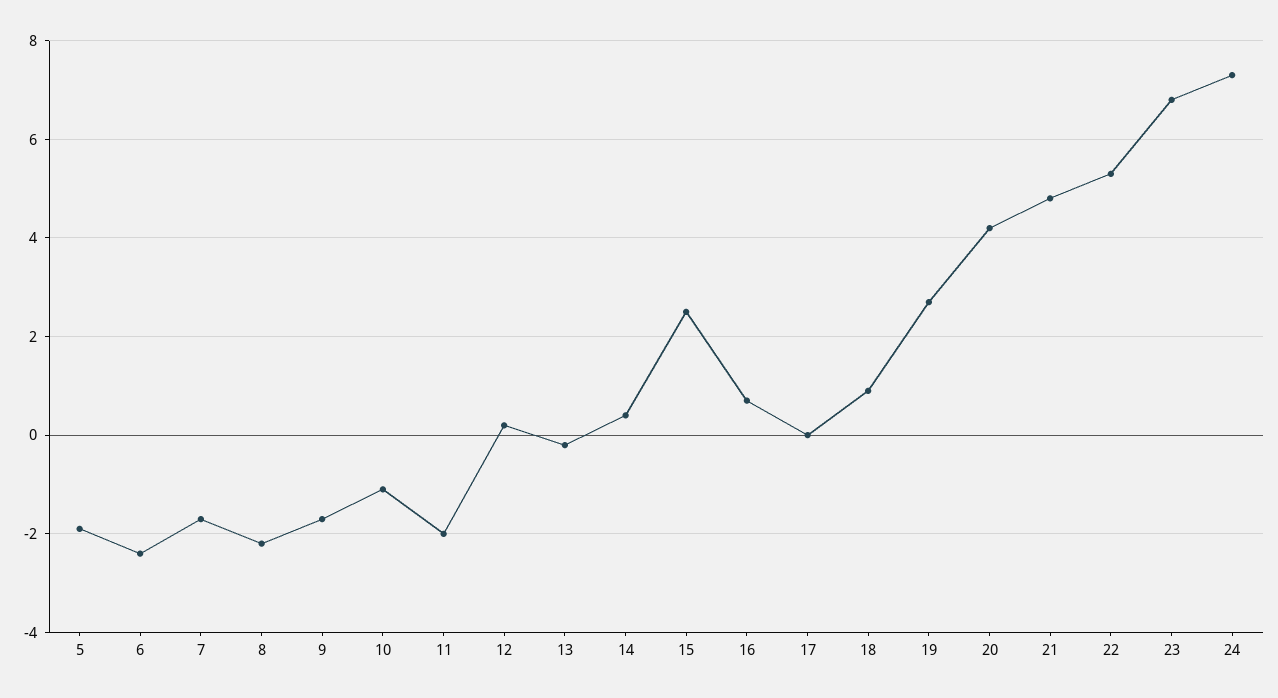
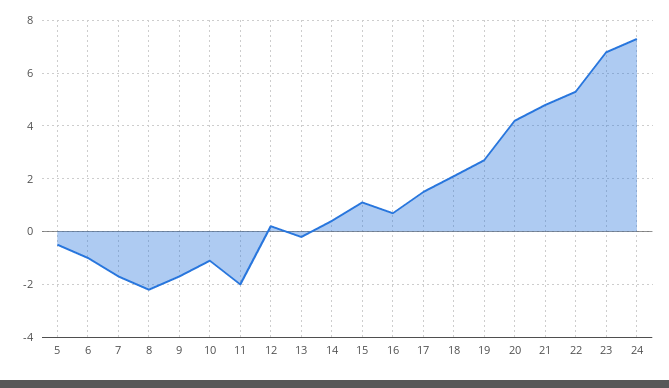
5: -2 -> -0.5
6: -2.5 -> -1
15: 2.5 -> 1
17: 0 -> 1.5
18: 1 -> 2

